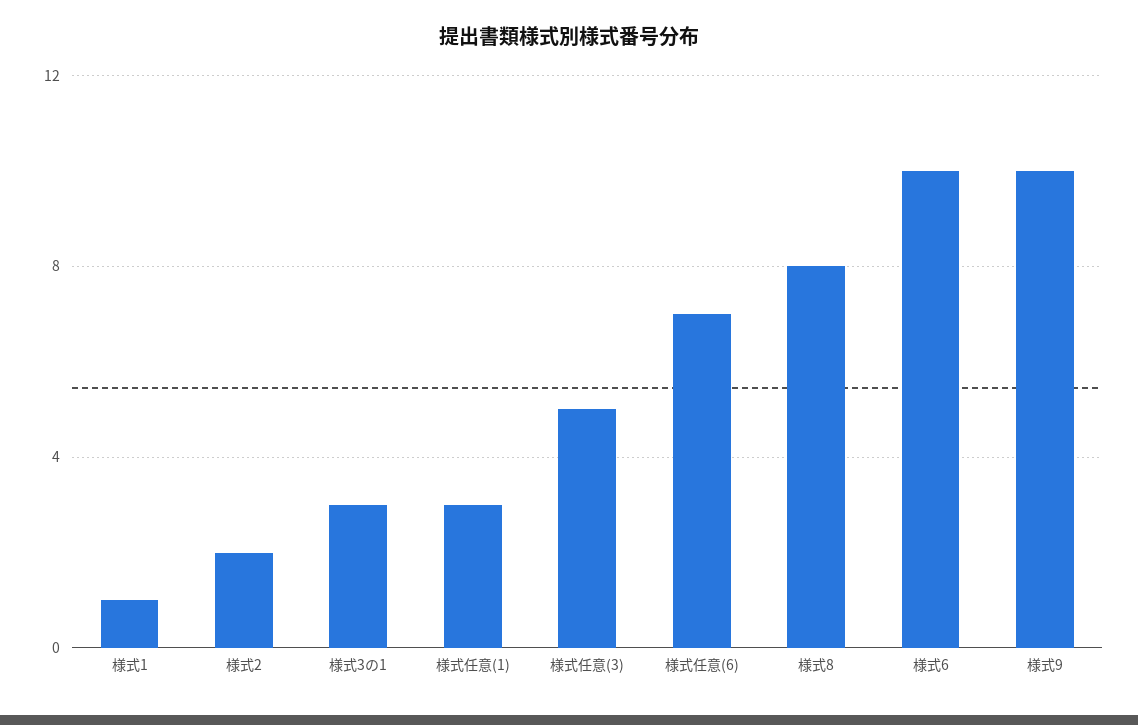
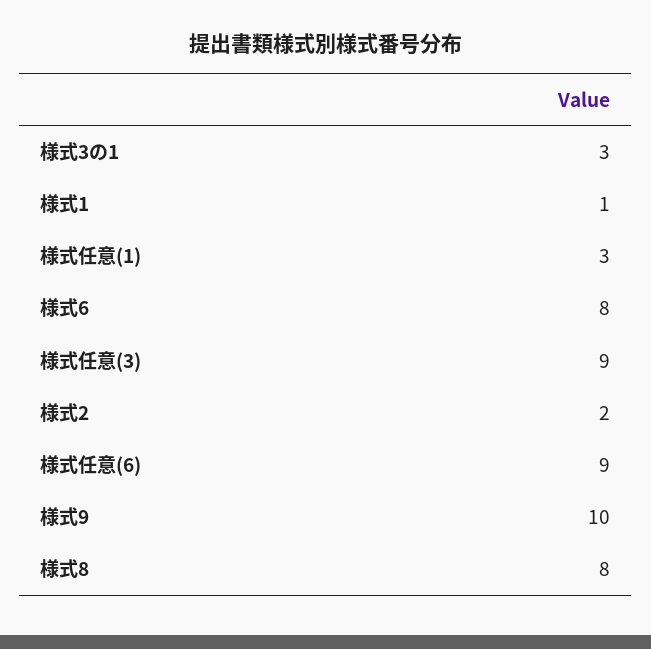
様式任意(3): 5 -> 9
様式任意(6): 7 -> 9
様式6: 10 -> 8

